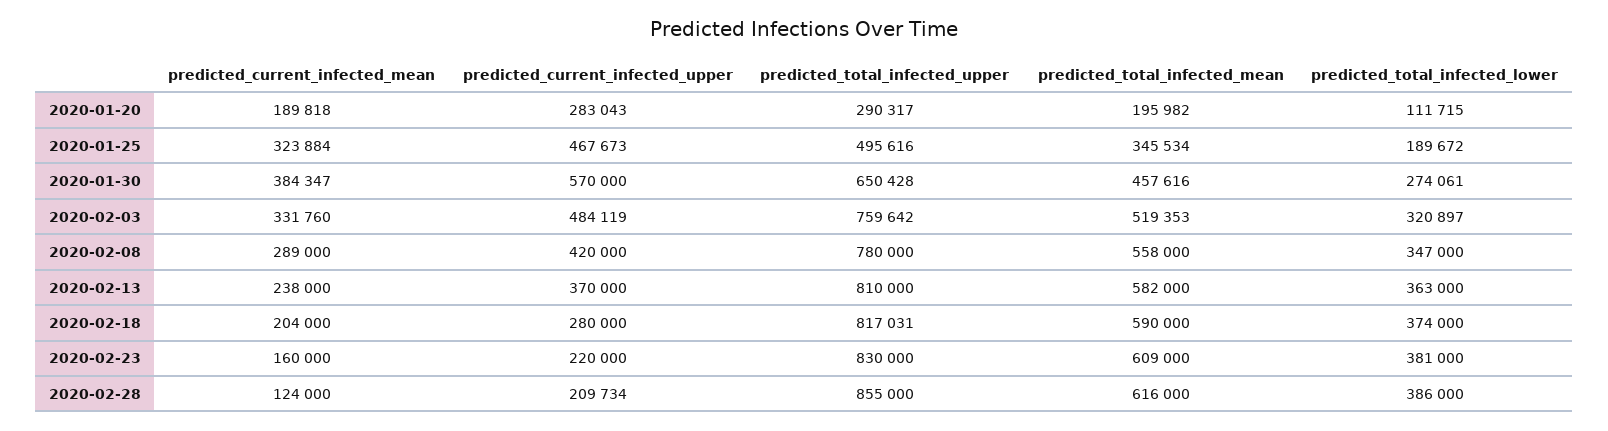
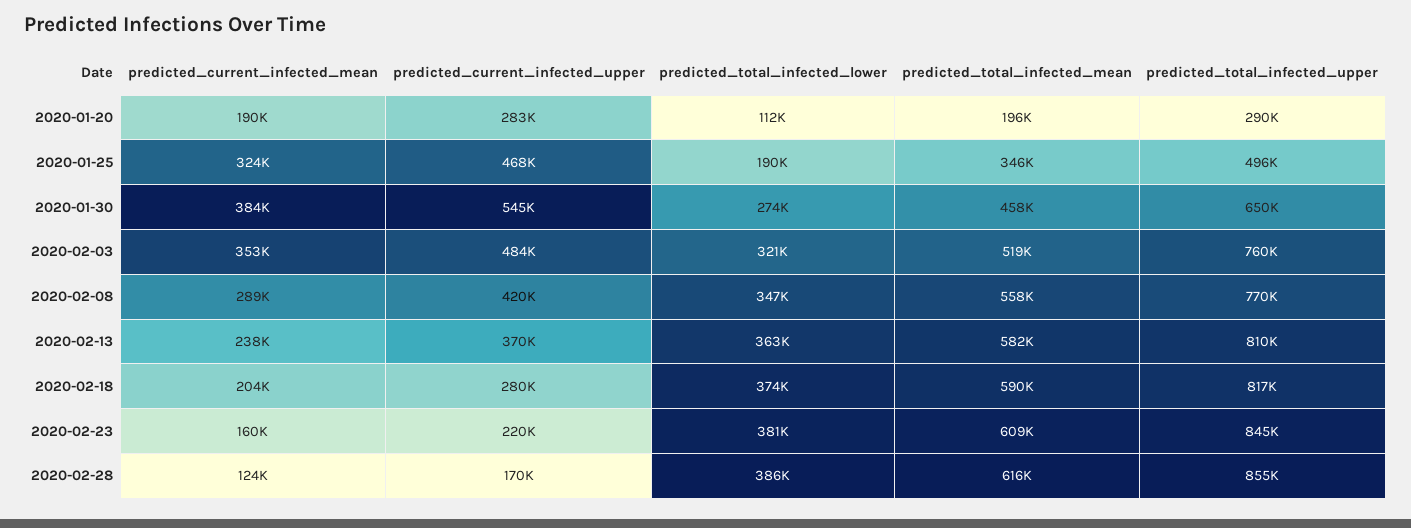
predicted_current_infected_upper, 2020-01-30: 570000 -> 545000
predicted_current_infected_mean, 2020-02-03: 331760 -> 353000
predicted_total_infected_upper, 2020-02-08: 780000 -> 770000
predicted_total_infected_upper, 2020-02-23: 830000 -> 845000
predicted_current_infected_upper, 2020-02-28: 209734 -> 170000

